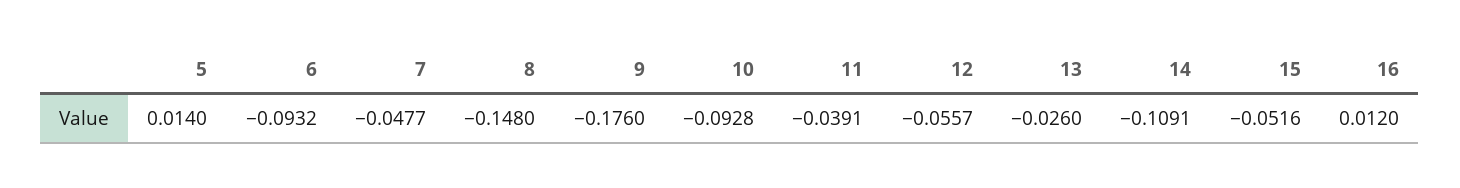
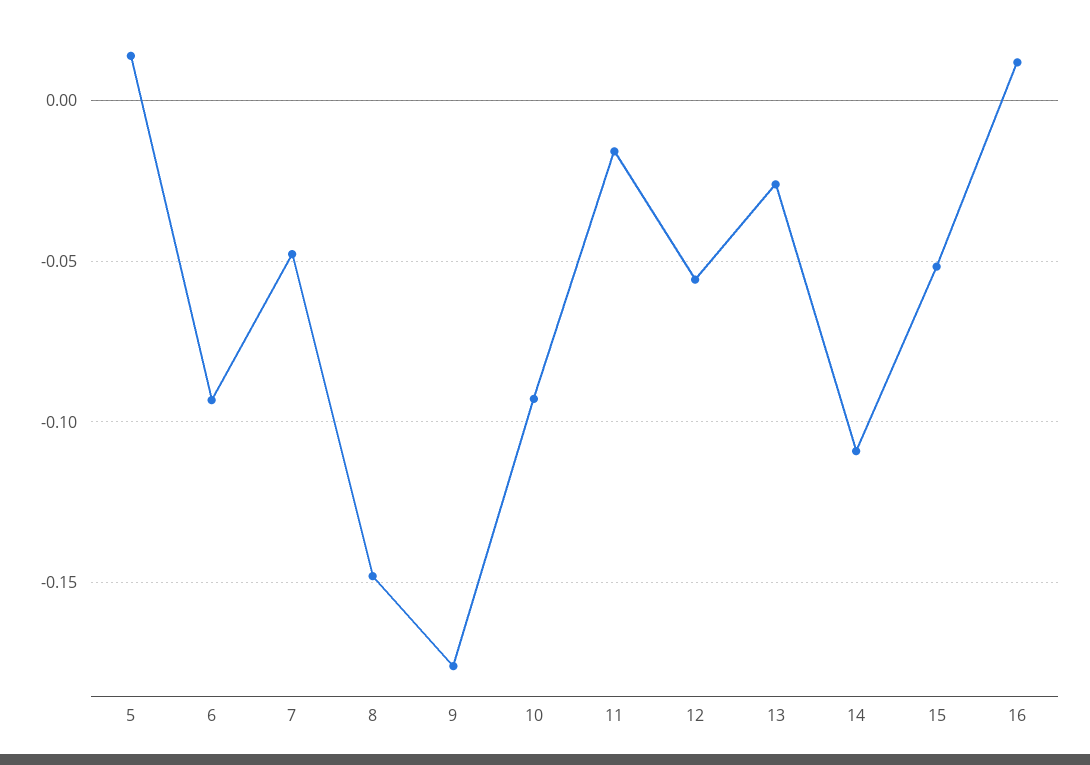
11: -0.0391 -> -0.015

